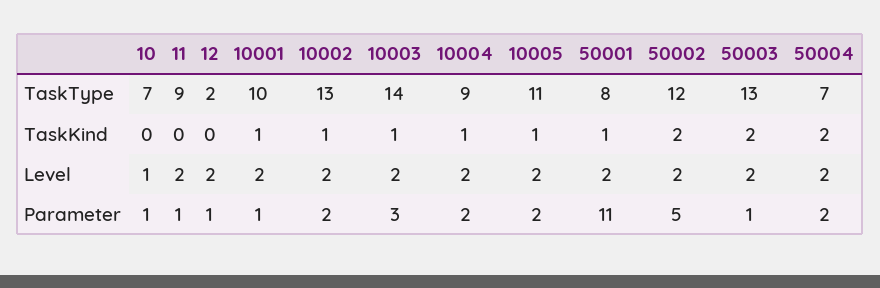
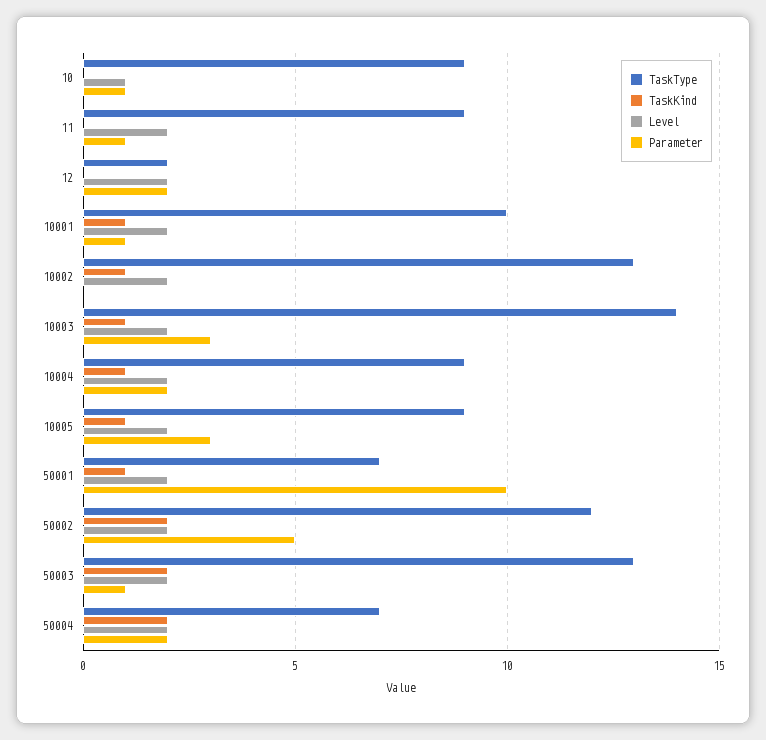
TaskType, 10: 7 -> 9
TaskType, 10005: 11 -> 9
TaskType, 50001: 8 -> 7
Parameter, 12: 1 -> 2
Parameter, 10002: 2 -> 0
Parameter, 10005: 2 -> 3
Parameter, 50001: 11 -> 10

